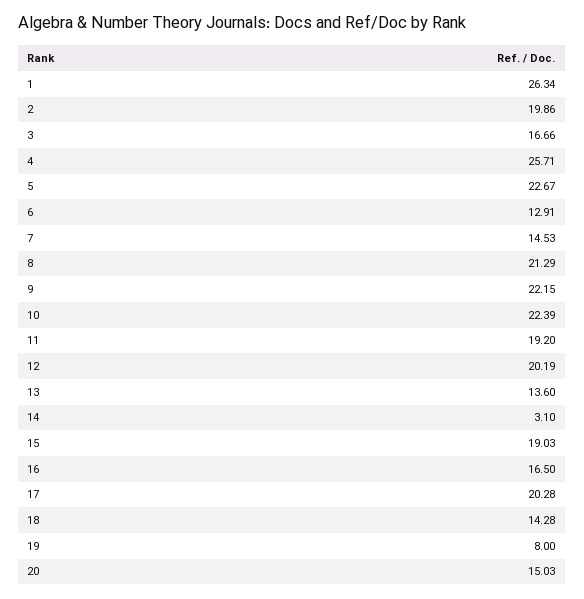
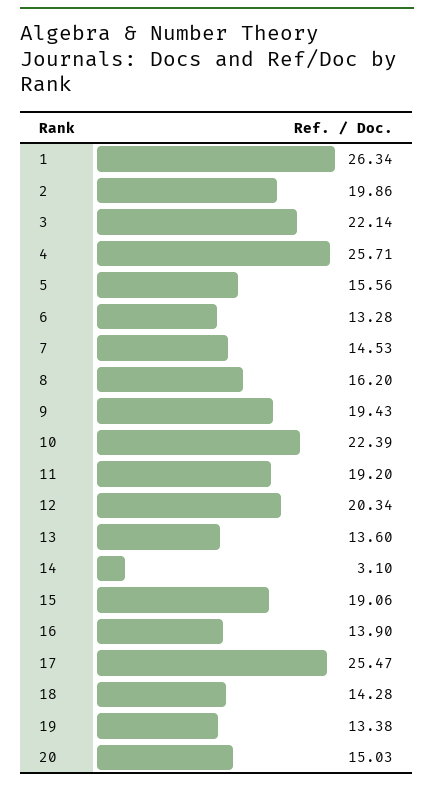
3: 16.66 -> 22.14
5: 22.67 -> 15.56
6: 12.91 -> 13.28
8: 21.29 -> 16.2
9: 22.15 -> 19.43
12: 20.19 -> 20.34
15: 19.03 -> 19.06
16: 16.5 -> 13.9
17: 20.28 -> 25.47
19: 8 -> 13.38

